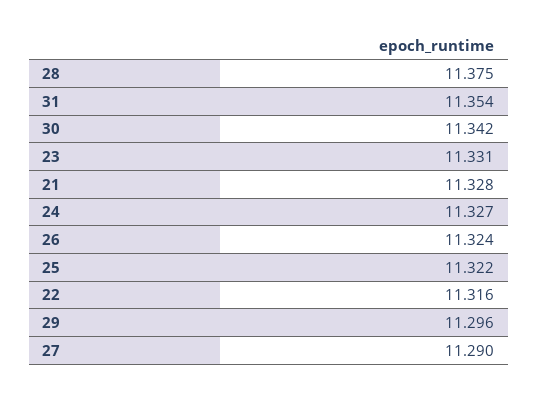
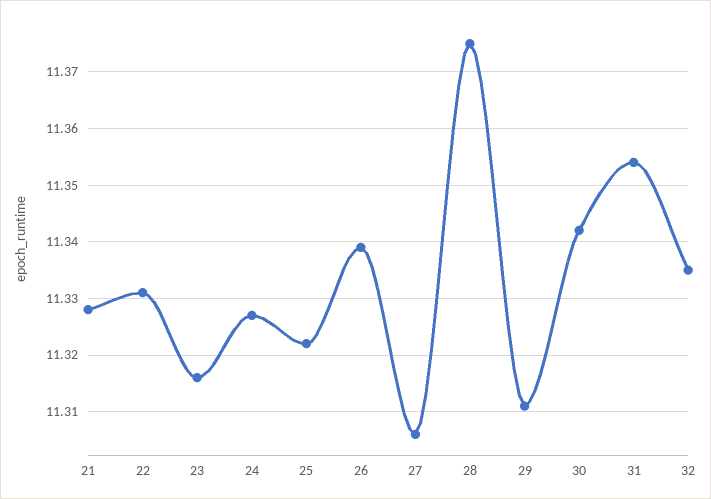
23: 11.331 -> 11.315
26: 11.324 -> 11.34
22: 11.316 -> 11.33
29: 11.296 -> 11.31
27: 11.29 -> 11.305
32: none -> 11.335

